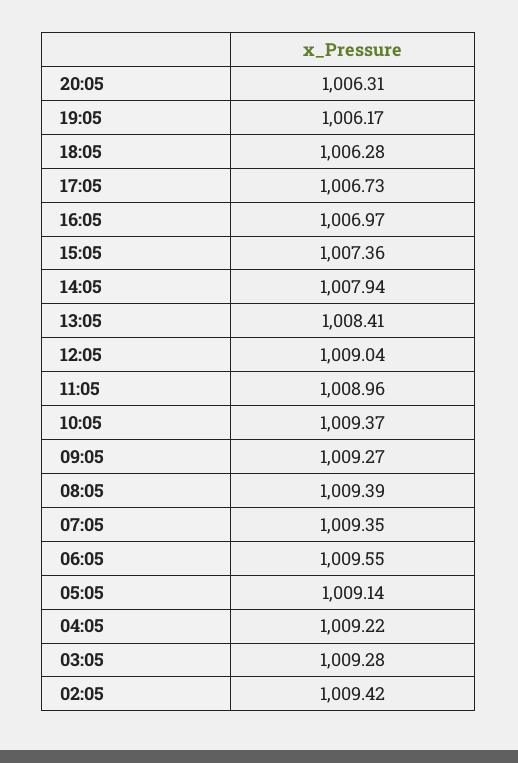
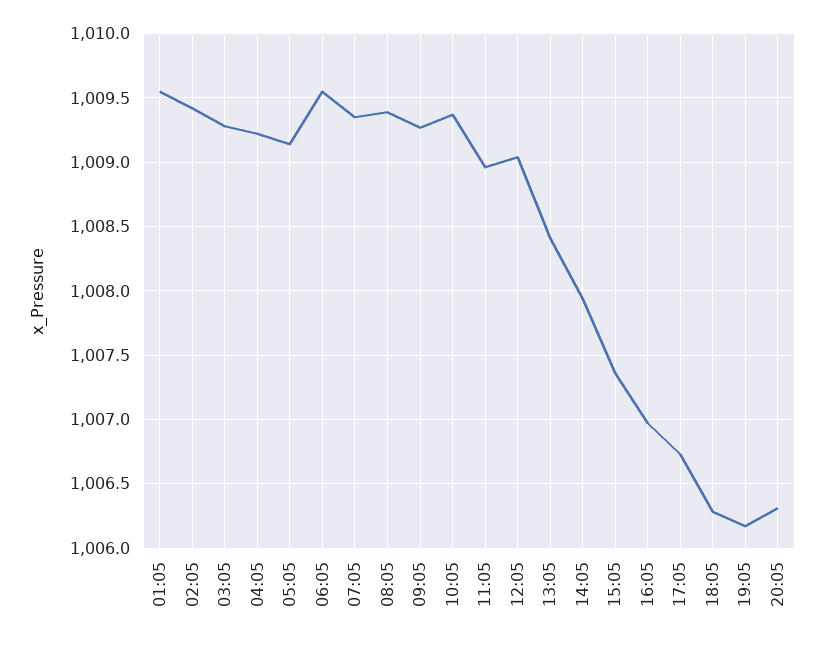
01:05: none -> 1009.55

